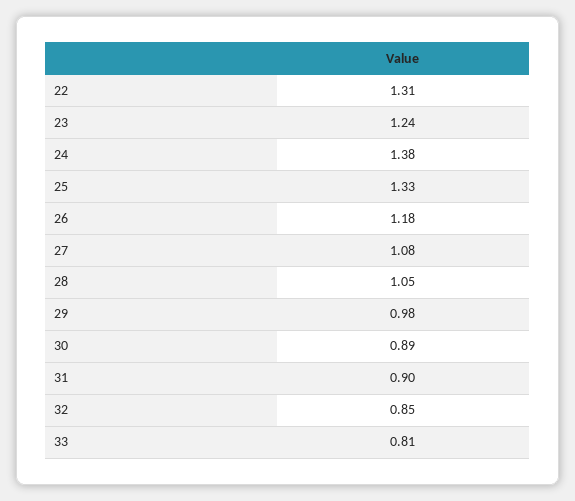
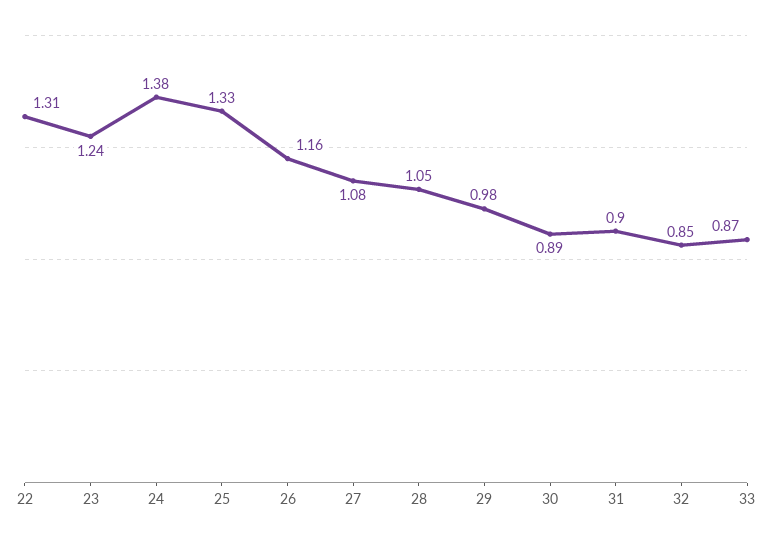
26: 1.18 -> 1.16
33: 0.81 -> 0.87

